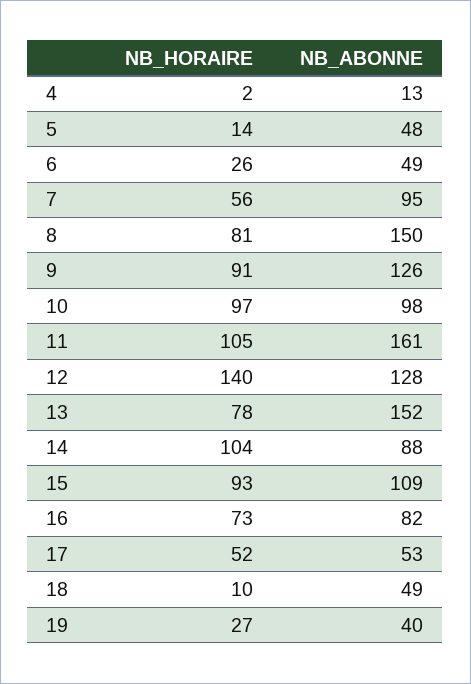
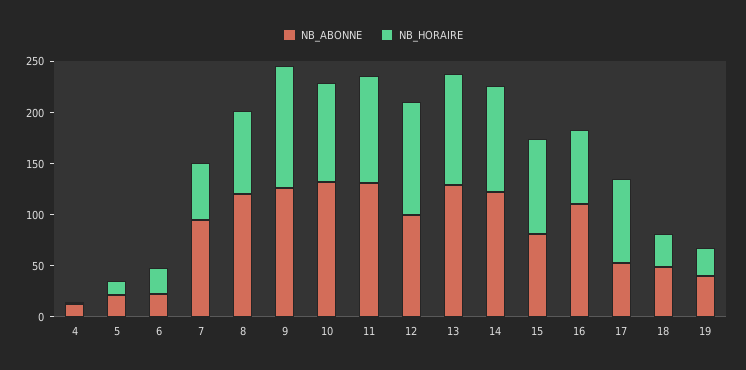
NB_ABONNE, 5: 48 -> 20
NB_ABONNE, 6: 49 -> 20
NB_ABONNE, 8: 150 -> 120
NB_HORAIRE, 9: 91 -> 120
NB_ABONNE, 10: 98 -> 130
NB_ABONNE, 11: 161 -> 130
NB_HORAIRE, 12: 140 -> 110
NB_ABONNE, 12: 128 -> 100
NB_HORAIRE, 13: 78 -> 110
NB_ABONNE, 13: 152 -> 130
NB_ABONNE, 14: 88 -> 120
NB_ABONNE, 15: 109 -> 80
NB_ABONNE, 16: 82 -> 110
NB_HORAIRE, 17: 52 -> 80
NB_HORAIRE, 18: 10 -> 30

